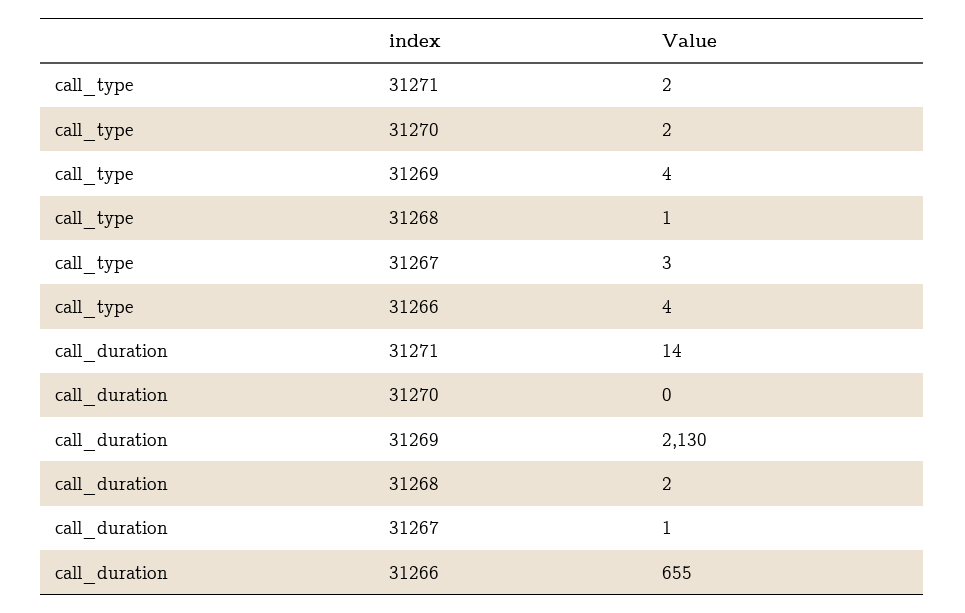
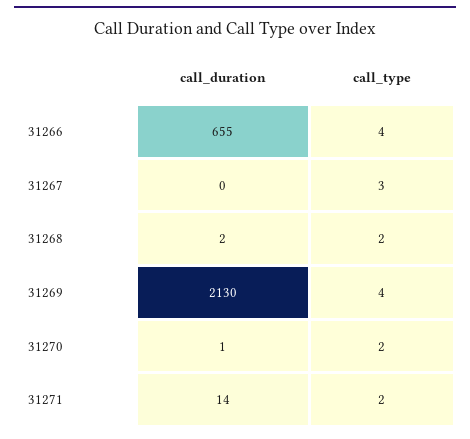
call_type, 31268: 1 -> 2
call_duration, 31270: 0 -> 1
call_duration, 31267: 1 -> 0

